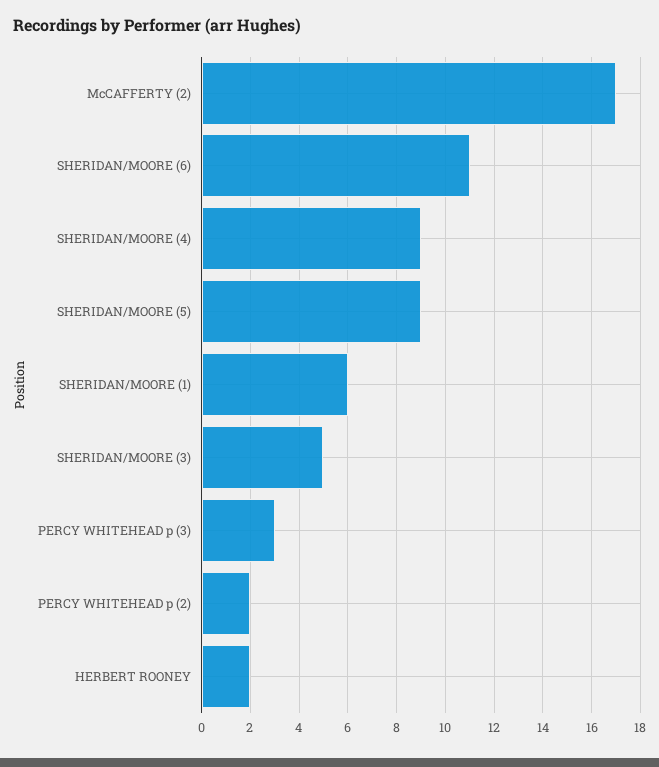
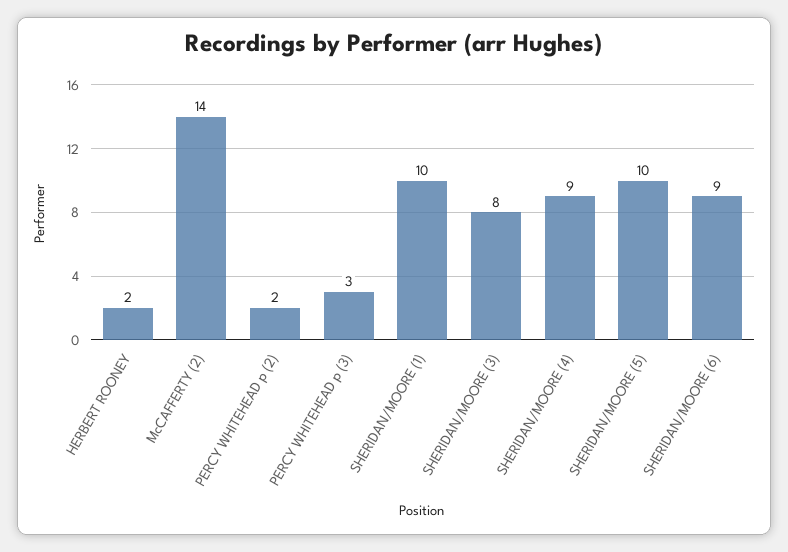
McCAFFERTY (2): 17 -> 14
SHERIDAN/MOORE (6): 11 -> 9
SHERIDAN/MOORE (5): 9 -> 10
SHERIDAN/MOORE (1): 6 -> 10
SHERIDAN/MOORE (3): 5 -> 8

